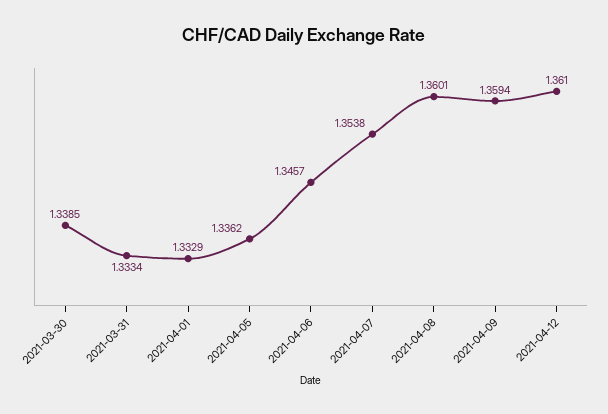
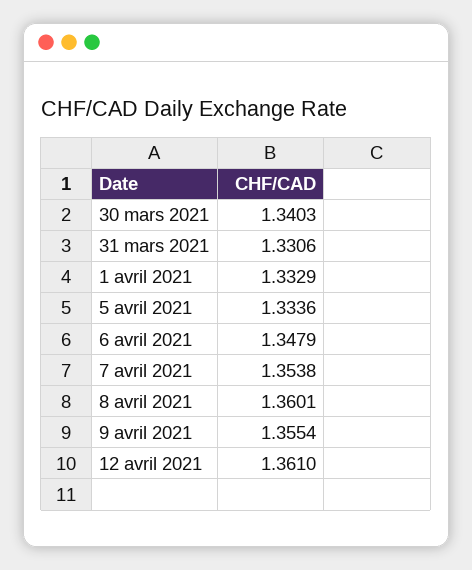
2021-03-30: 1.3385 -> 1.3403
2021-03-31: 1.3334 -> 1.3306
2021-04-05: 1.3362 -> 1.3336
2021-04-06: 1.3457 -> 1.3479
2021-04-09: 1.3594 -> 1.3554

